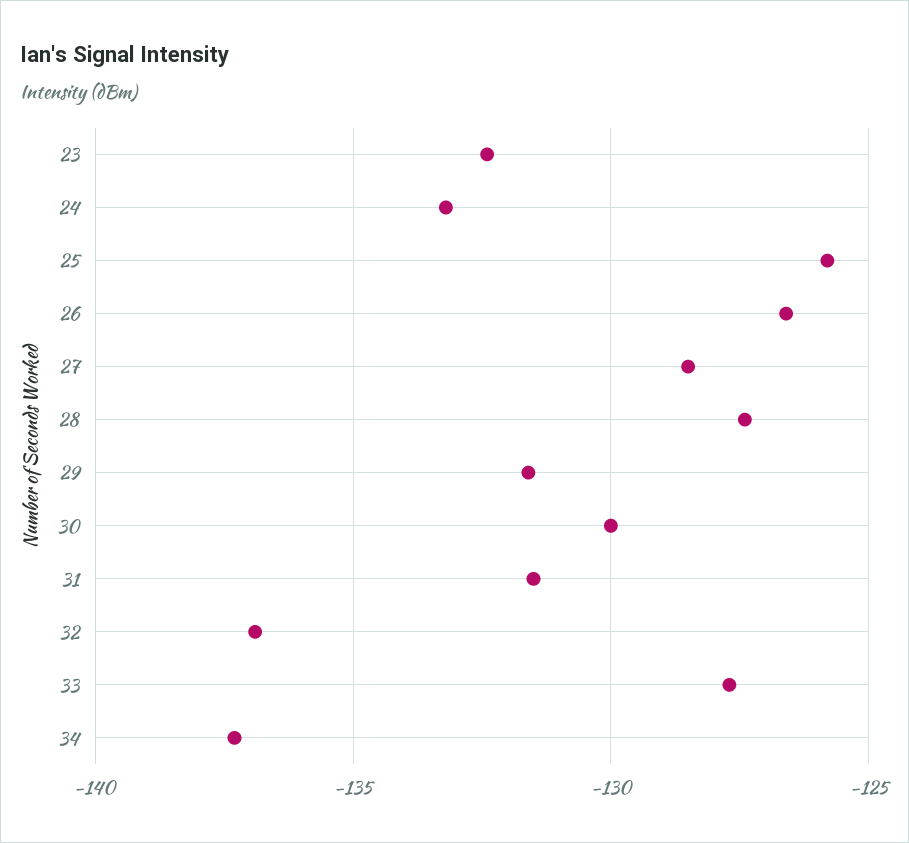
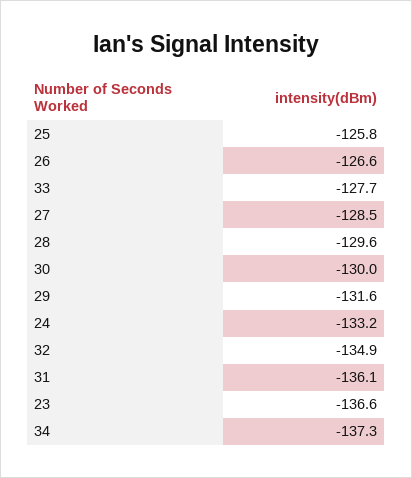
23: -132.5 -> -136.6
28: -127.5 -> -129.6
31: -131.5 -> -136.1
32: -137 -> -134.9

